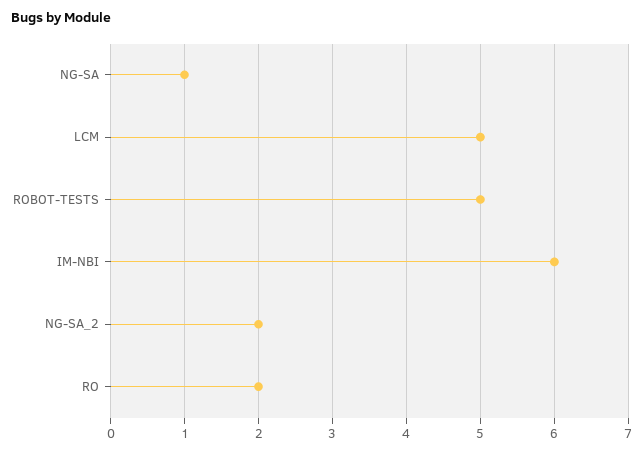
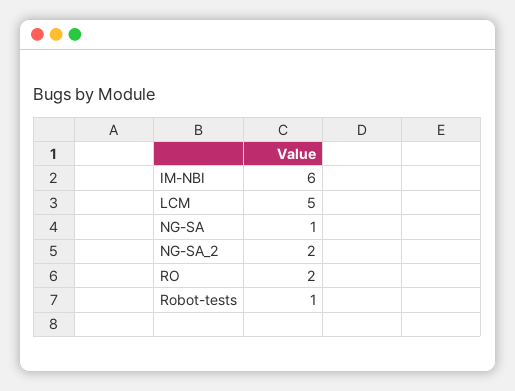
ROBOT-TESTS: 5 -> 1

